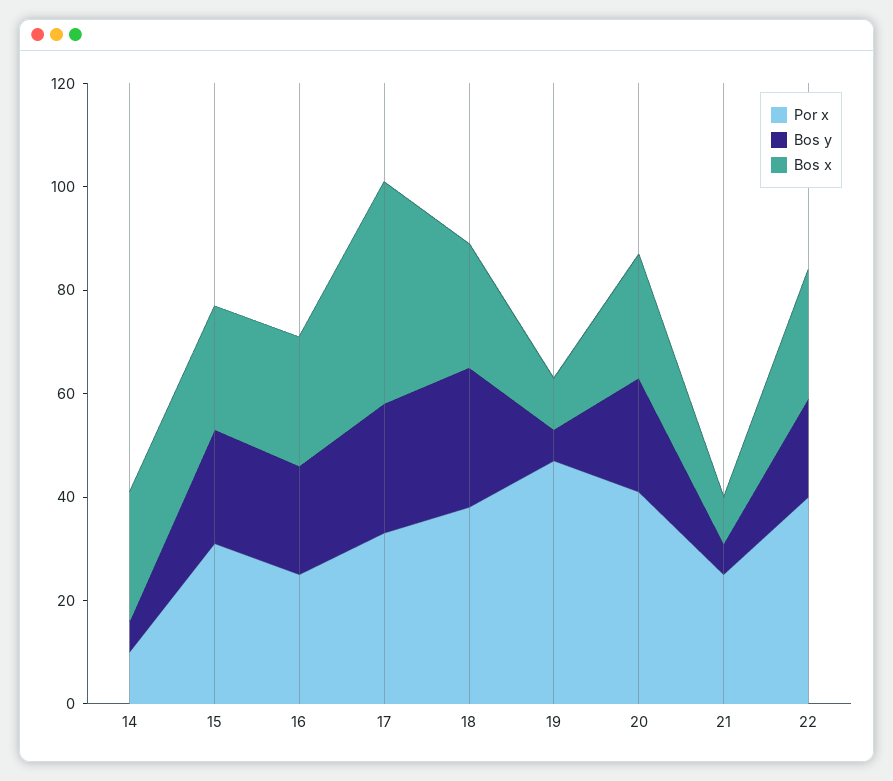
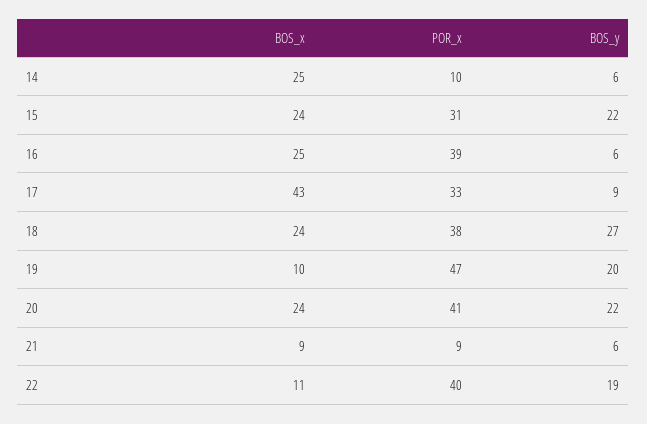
Por x, 16: 25 -> 39
Bos y, 16: 20 -> 6
Bos y, 17: 25 -> 9
Bos y, 19: 5 -> 20
Por x, 21: 25 -> 9
Bos x, 22: 25 -> 11

